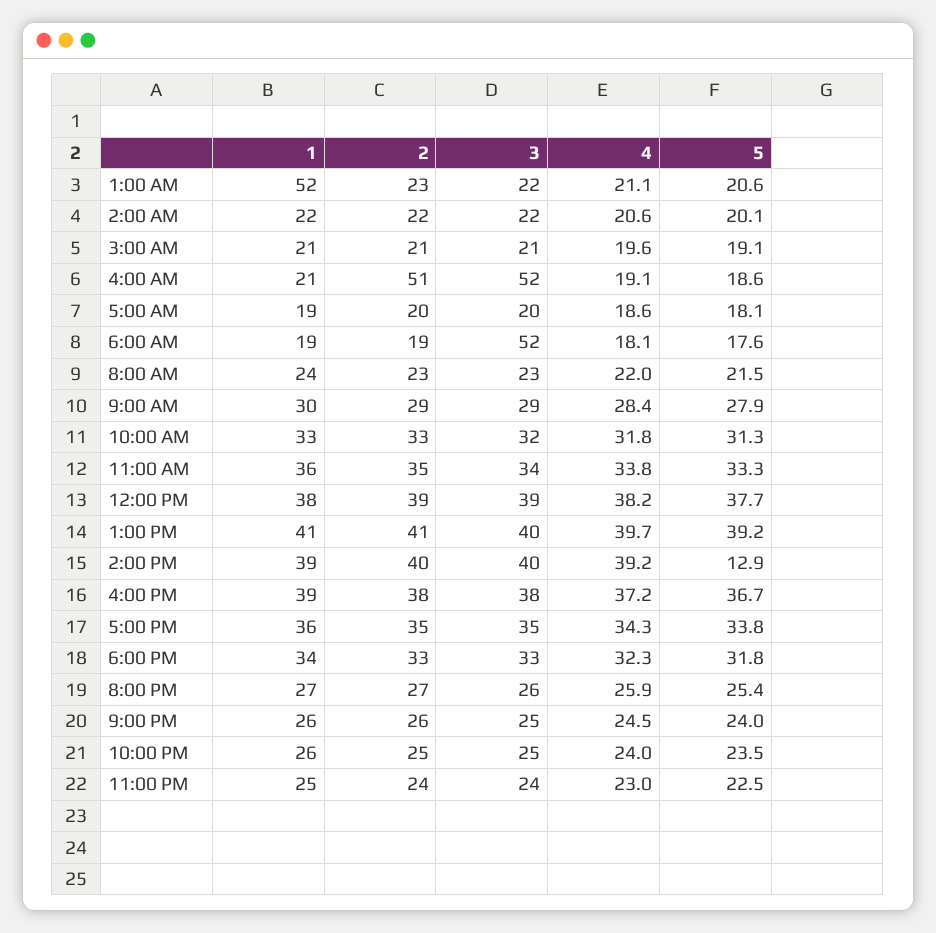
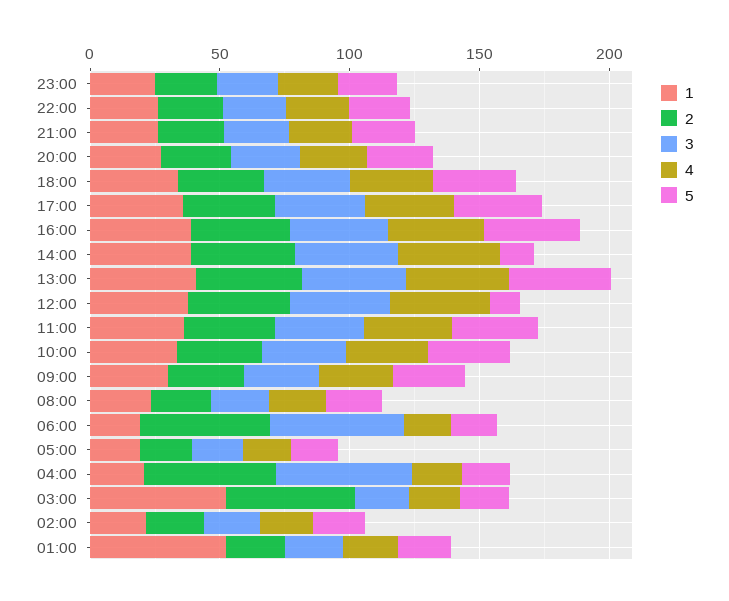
1, 3:00 AM: 21 -> 50
2, 3:00 AM: 21 -> 50
2, 6:00 AM: 19 -> 50
5, 12:00 PM: 37.7 -> 10

